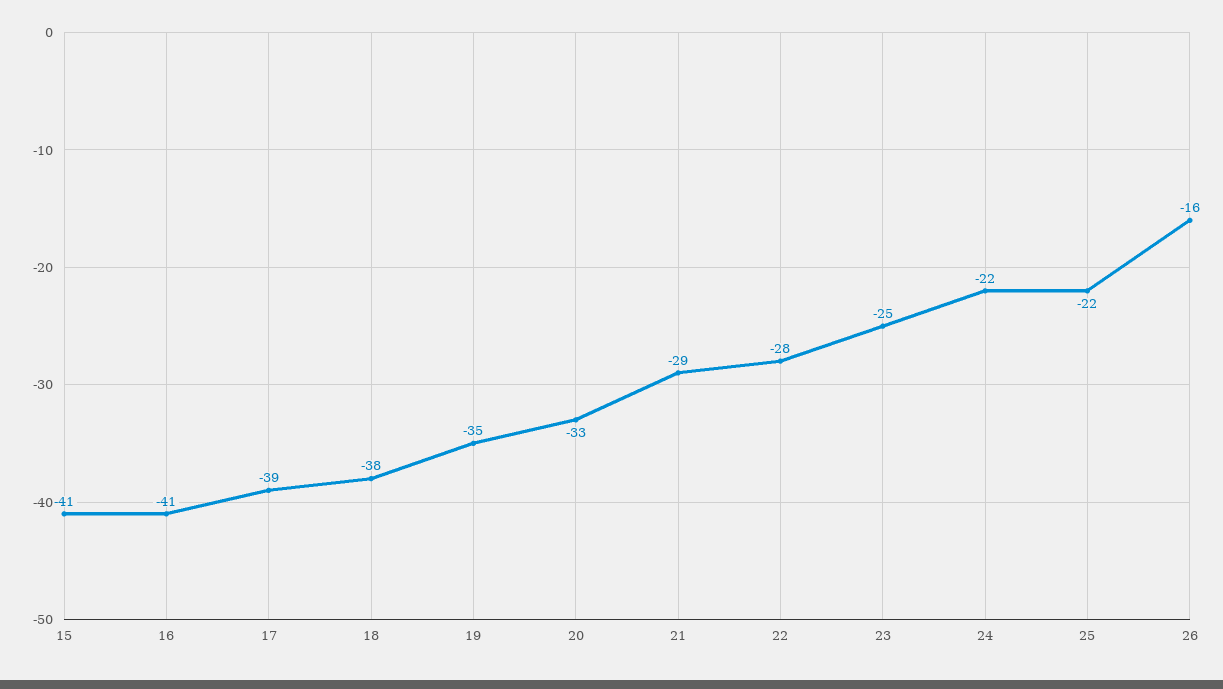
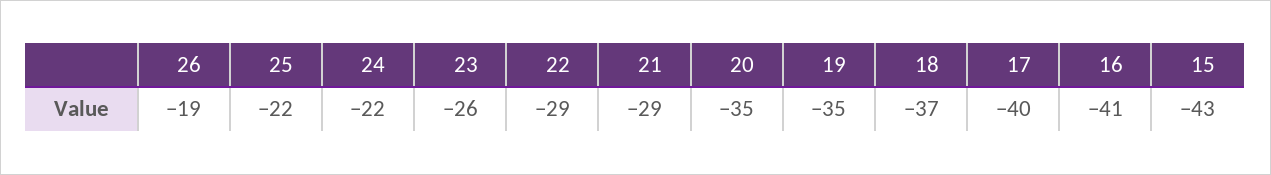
15: -41 -> -43
17: -39 -> -40
18: -38 -> -37
20: -33 -> -35
22: -28 -> -29
23: -25 -> -26
26: -16 -> -19

